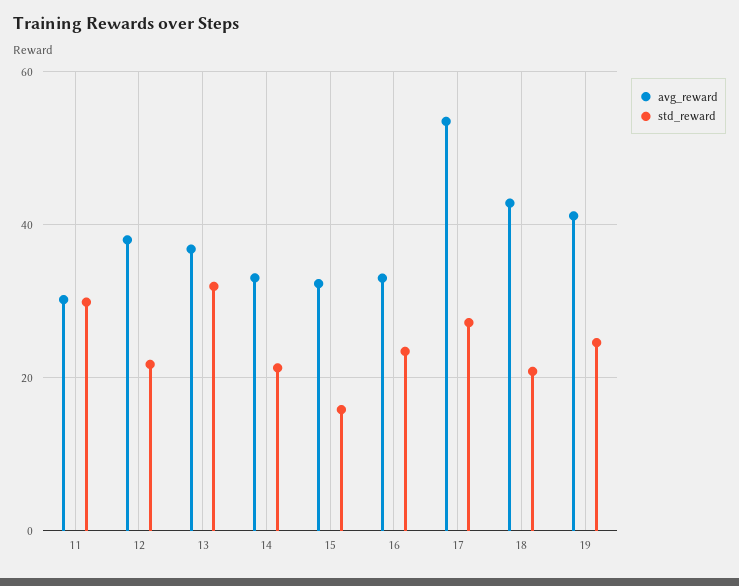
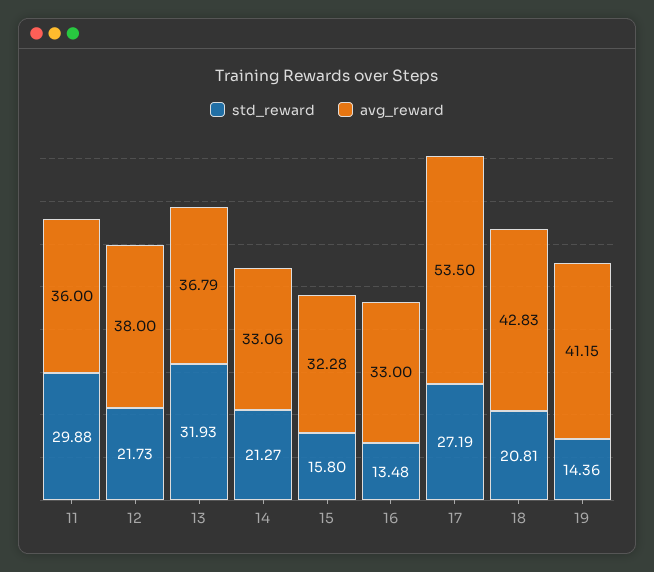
avg_reward, 11: 30 -> 36
std_reward, 16: 24 -> 13.48
std_reward, 19: 24 -> 14.36

